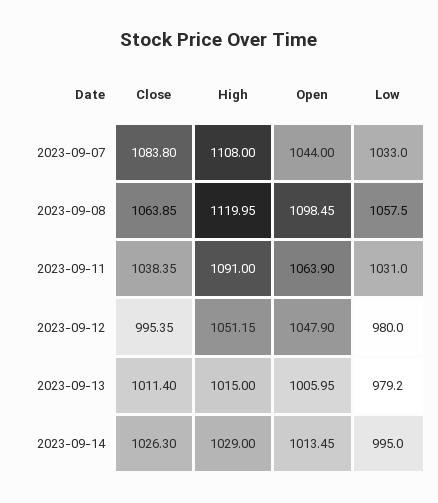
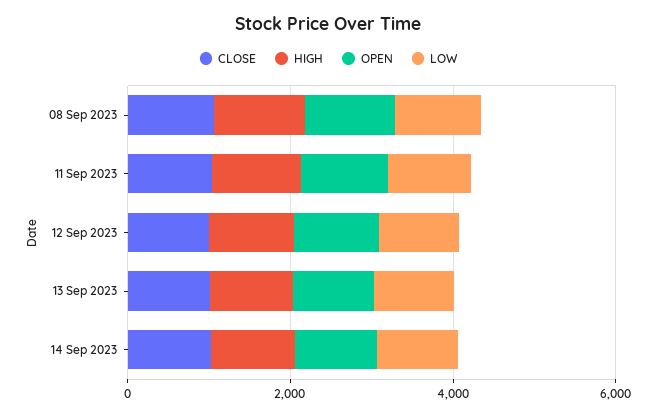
Close, 2023-09-07: 1083.8 -> none
High, 2023-09-07: 1108 -> none
Open, 2023-09-07: 1044 -> none
Low, 2023-09-07: 1033 -> none

